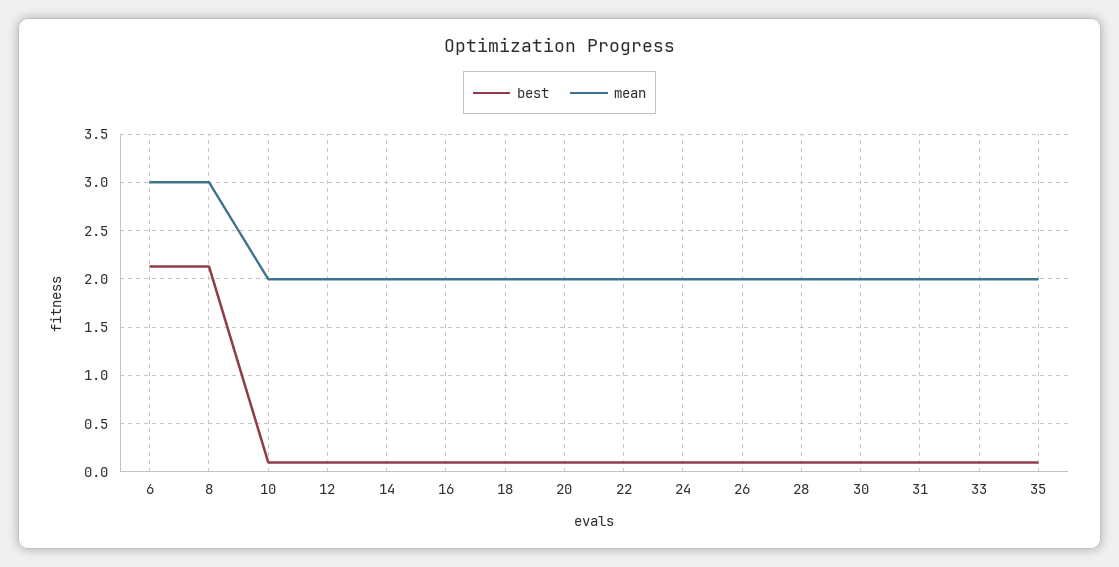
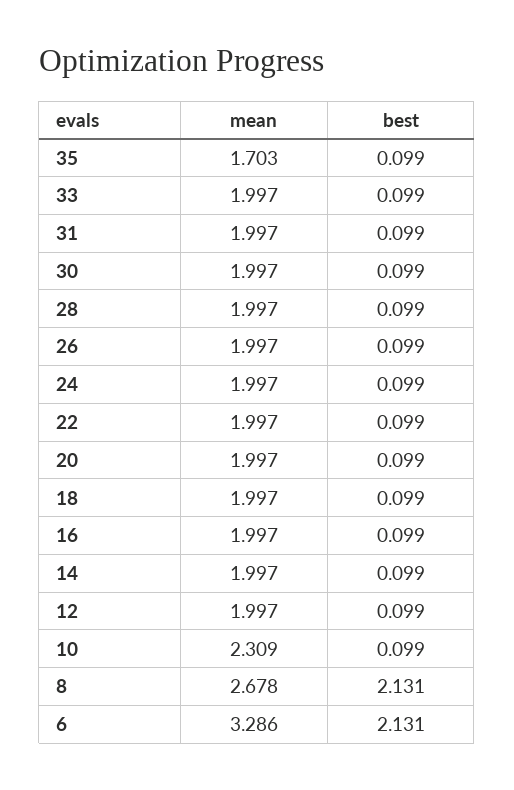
mean, 6: 3 -> 3.286
mean, 8: 3 -> 2.678
mean, 10: 2 -> 2.309
mean, 35: 2 -> 1.703

